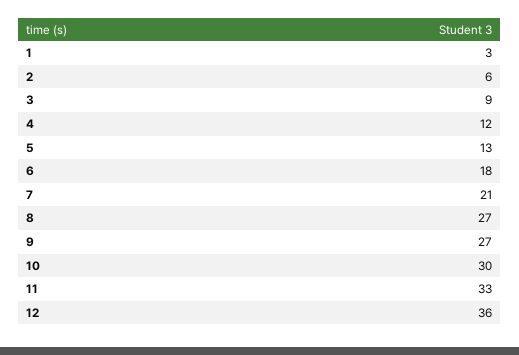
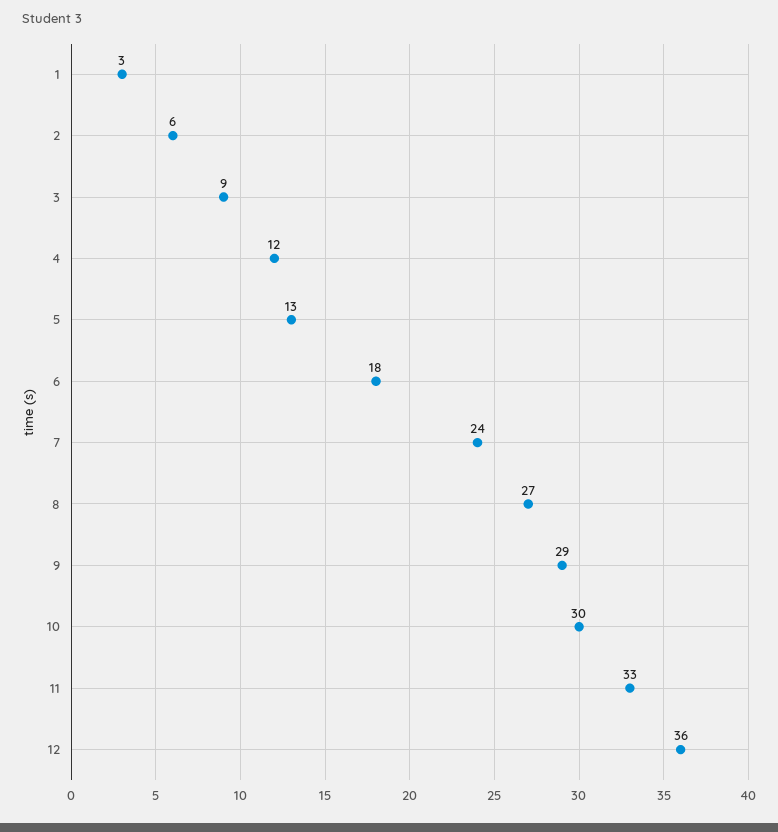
7: 21 -> 24
9: 27 -> 29

